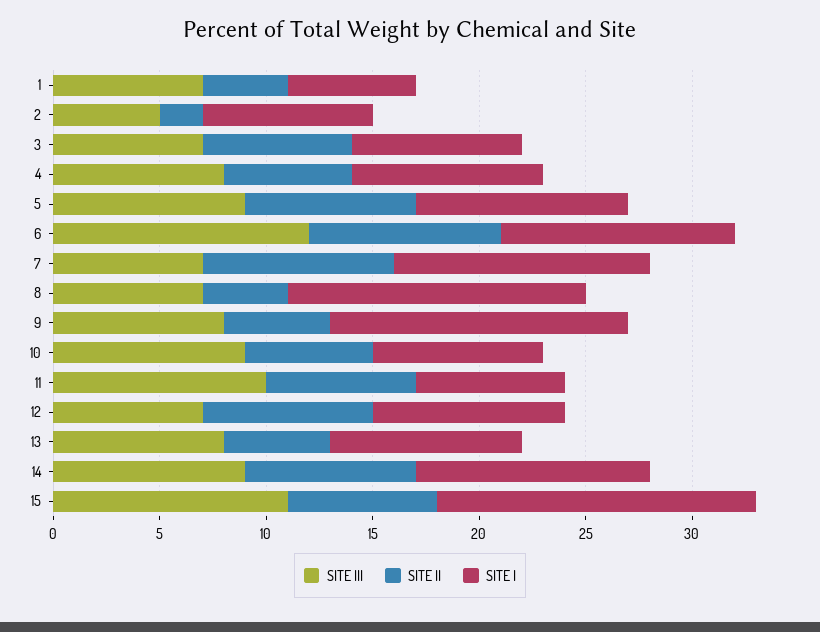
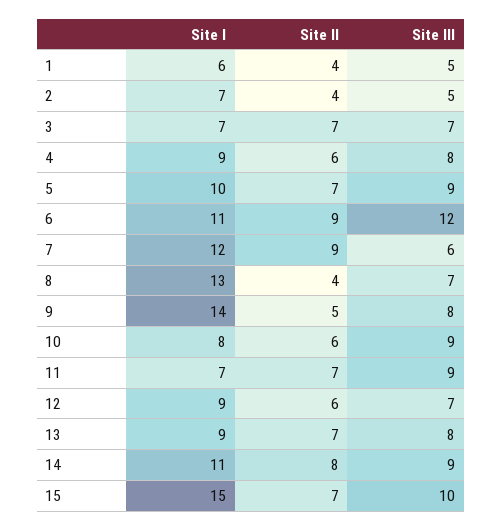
SITE III, 1: 7 -> 5
SITE II, 2: 2 -> 4
SITE I, 2: 8 -> 7
SITE I, 3: 8 -> 7
SITE II, 5: 8 -> 7
SITE III, 7: 7 -> 6
SITE I, 8: 14 -> 13
SITE III, 11: 10 -> 9
SITE II, 12: 8 -> 6
SITE II, 13: 5 -> 7
SITE III, 15: 11 -> 10

